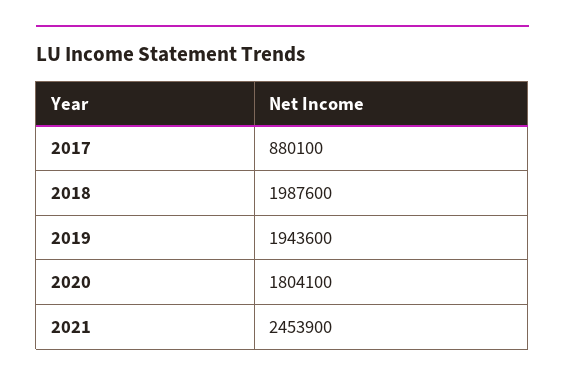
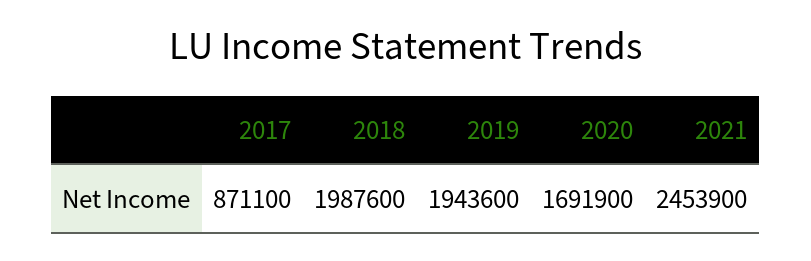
2017: 880100 -> 871100
2020: 1804100 -> 1691900

